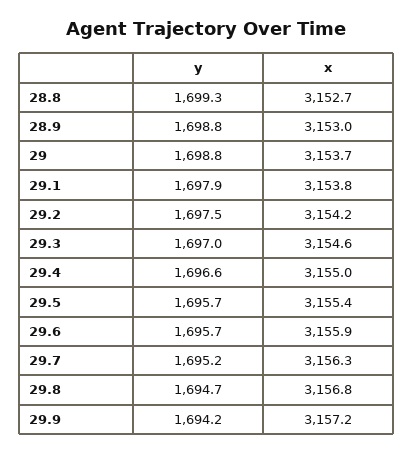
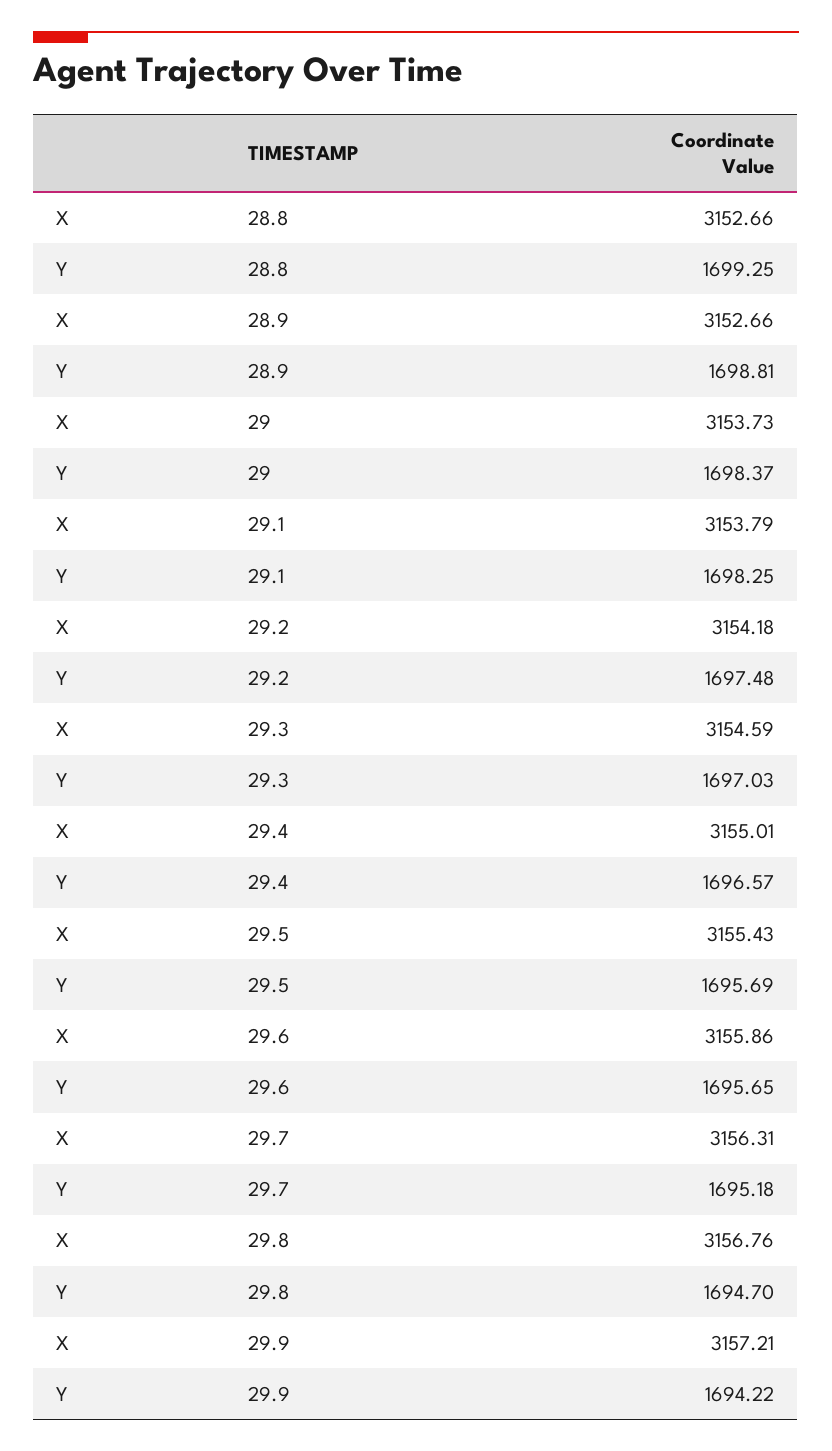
x, 28.9: 3153 -> 3152.66
y, 29: 1698.8 -> 1698.37
y, 29.1: 1697.9 -> 1698.25

